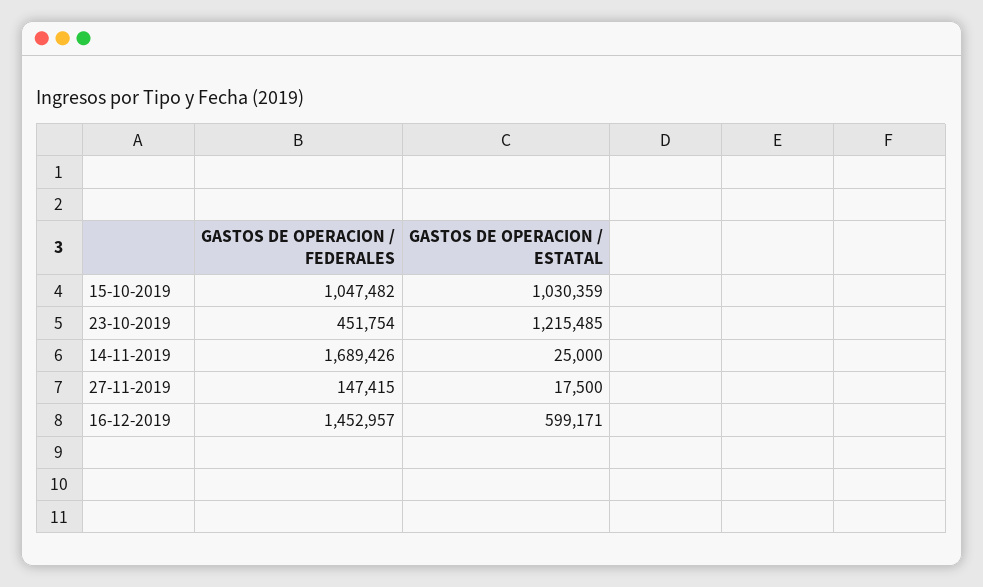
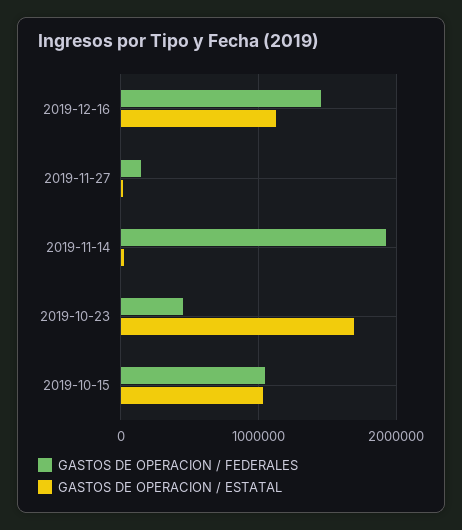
GASTOS DE OPERACION / ESTATAL, 23-10-2019: 1215485 -> 1700000
GASTOS DE OPERACION / FEDERALES, 14-11-2019: 1689426 -> 1900000
GASTOS DE OPERACION / ESTATAL, 16-12-2019: 599171 -> 1100000

